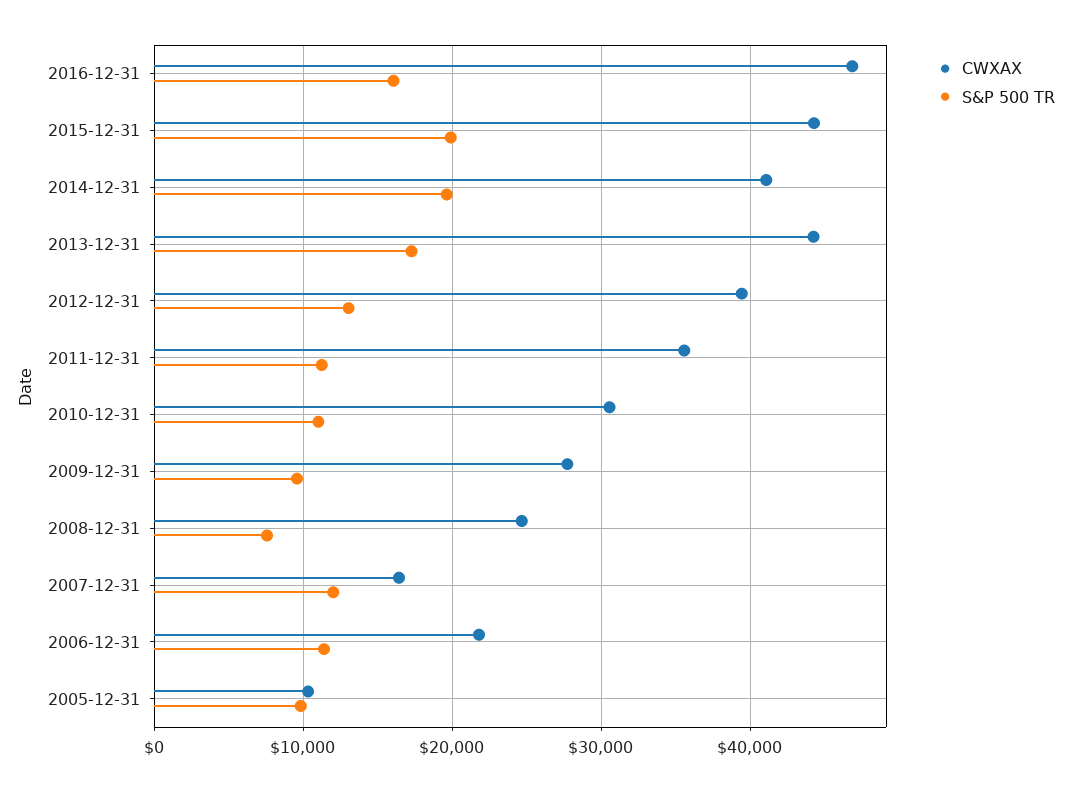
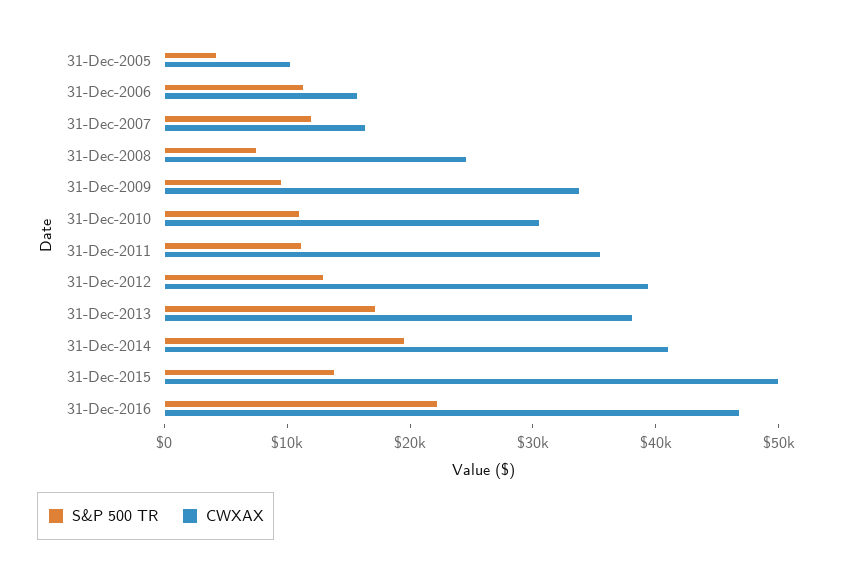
S&P 500 TR, 2016-12-31: 16000 -> 22000
CWXAX, 2015-12-31: 44000 -> 50000
S&P 500 TR, 2015-12-31: 20000 -> 14000
CWXAX, 2013-12-31: 44000 -> 38000
CWXAX, 2009-12-31: 28000 -> 34000
CWXAX, 2006-12-31: 22000 -> 16000
S&P 500 TR, 2005-12-31: 10000 -> 4000

